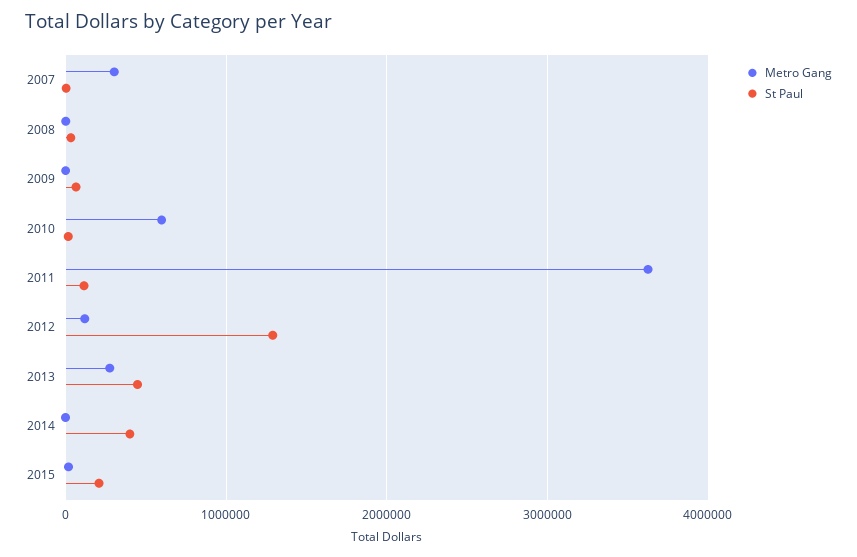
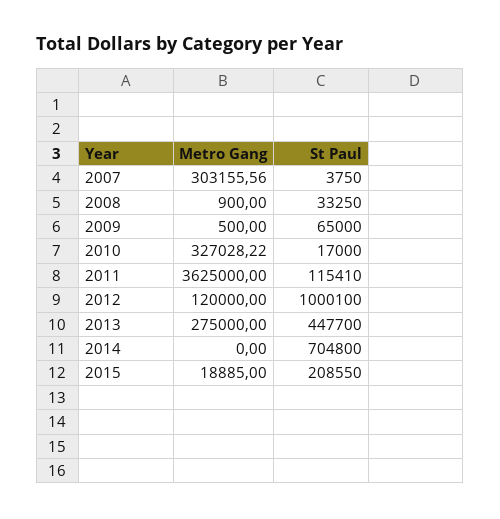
Metro Gang, 2010: 600000 -> 327028.22
St Paul, 2012: 1300000 -> 1000100
St Paul, 2014: 400000 -> 704800

